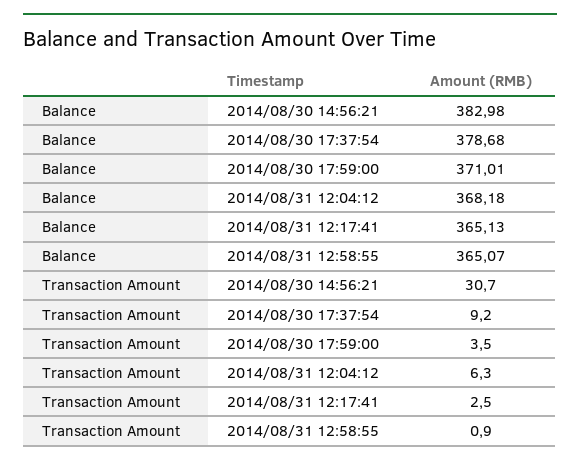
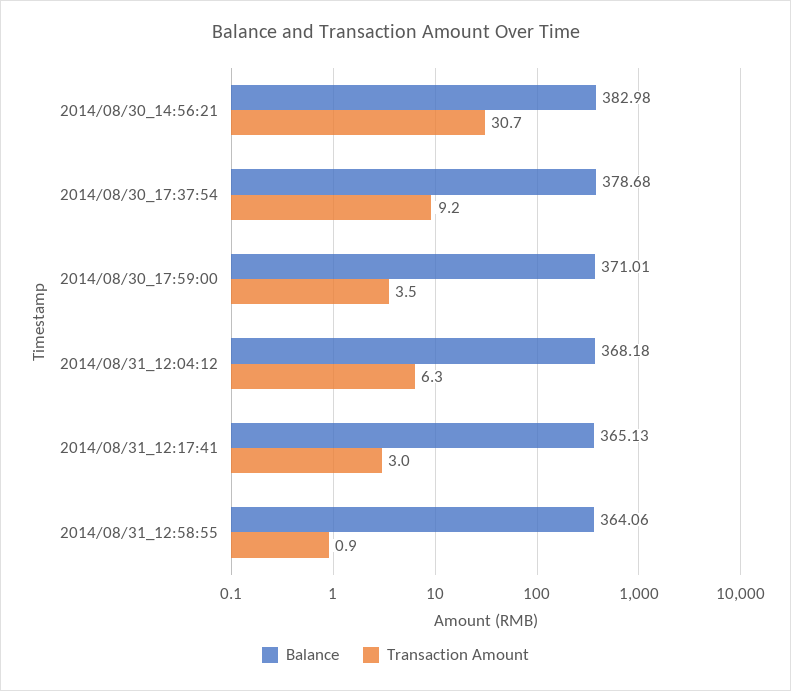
Balance, 2014/08/31 12:58:55: 365.07 -> 364.06
Transaction Amount, 2014/08/31 12:17:41: 2.5 -> 3

